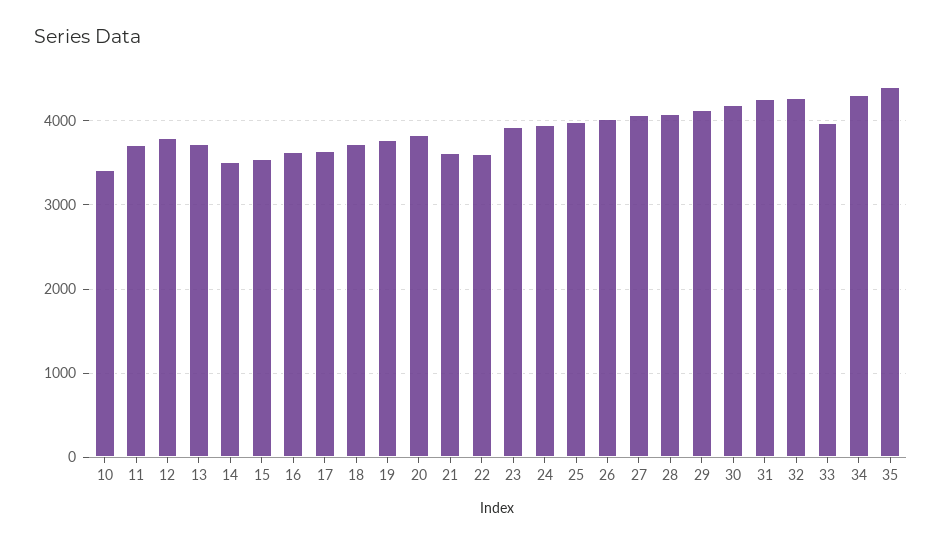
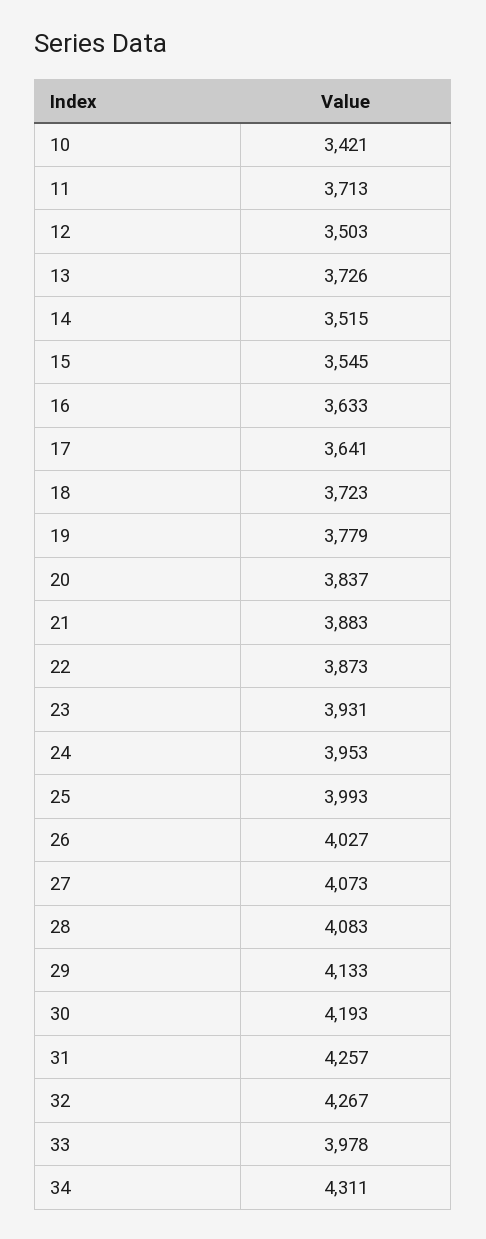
12: 3800 -> 3503
21: 3600 -> 3883
22: 3600 -> 3873
35: 4400 -> none

